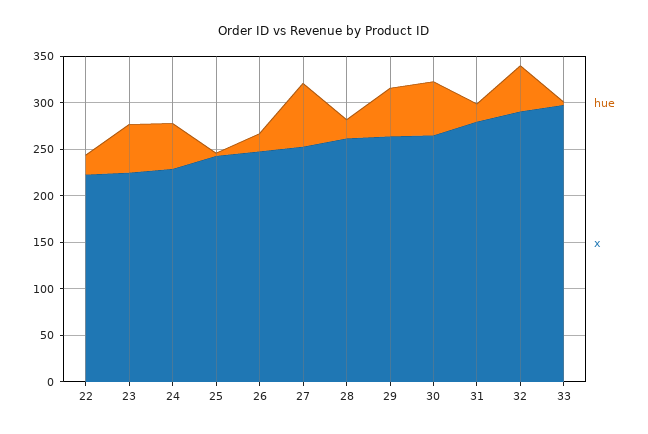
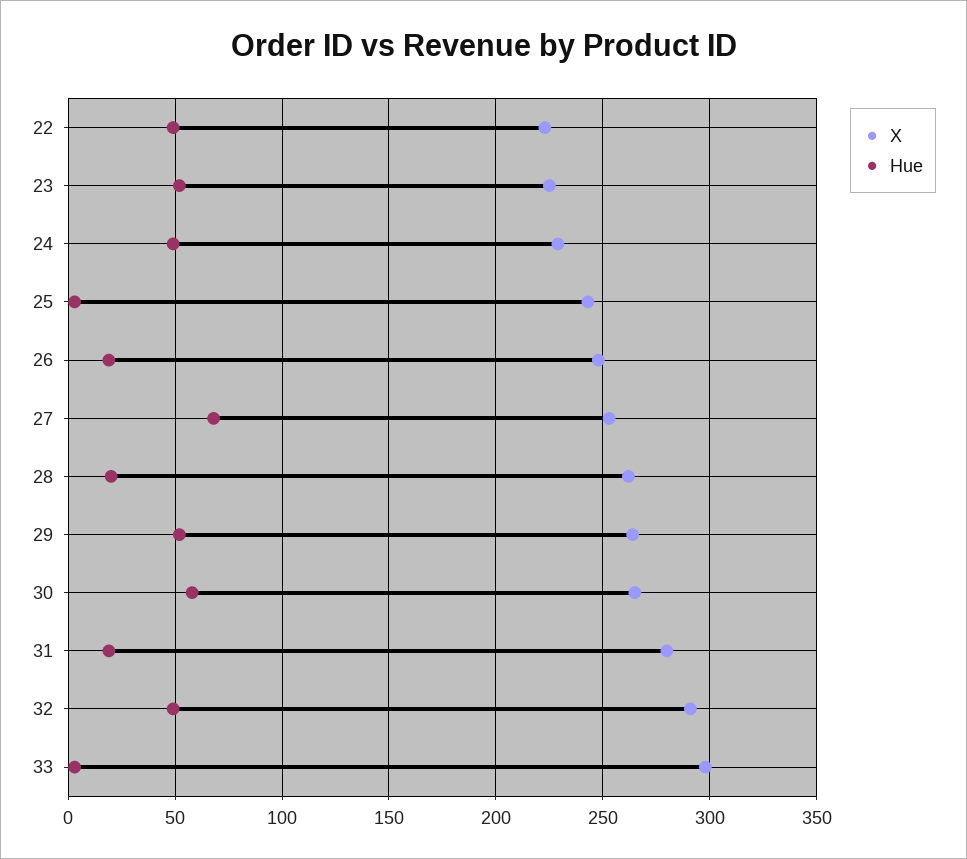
hue, 22: 20 -> 50

